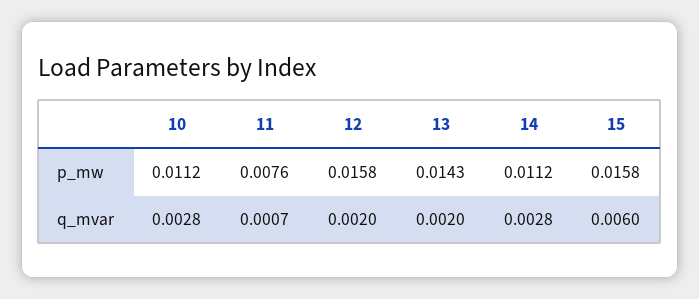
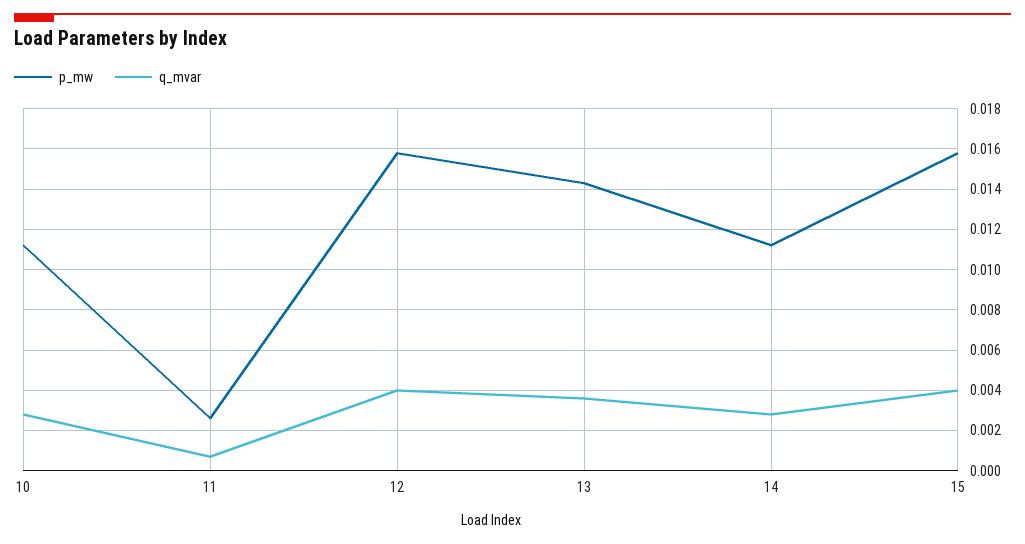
p_mw, 11: 0.0076 -> 0.0025
q_mvar, 12: 0.002 -> 0.004
q_mvar, 13: 0.002 -> 0.0035
q_mvar, 15: 0.006 -> 0.004

